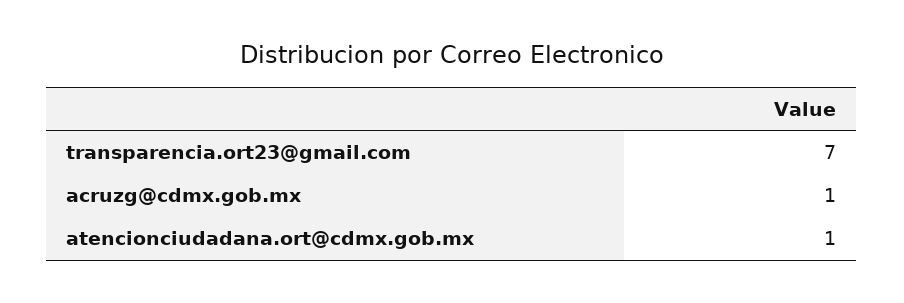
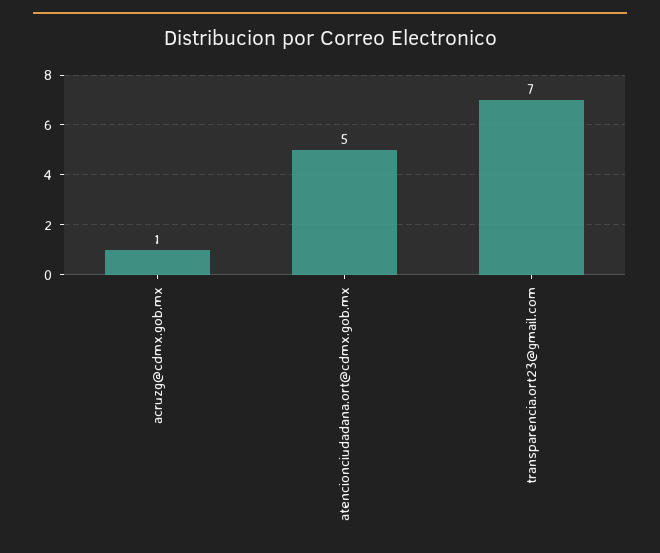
atencionciudadana.ort@cdmx.gob.mx: 1 -> 5

